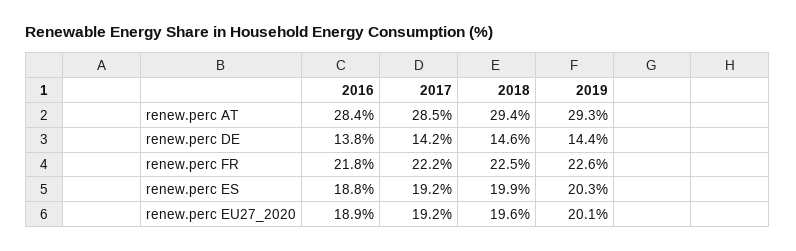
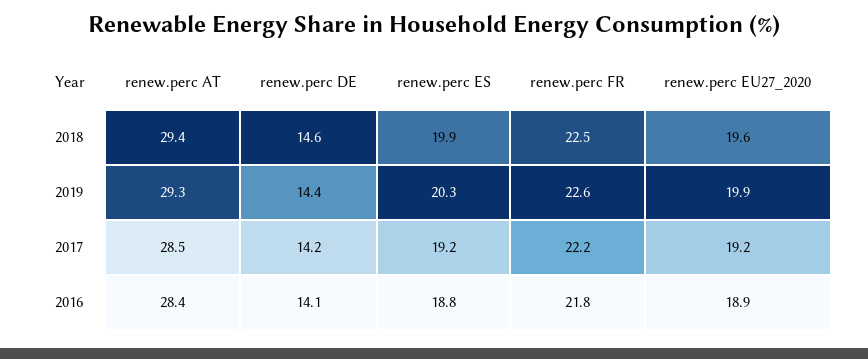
2016, renew.perc DE: 13.8 -> 14.1
2019, renew.perc EU27_2020: 20.1 -> 19.9

